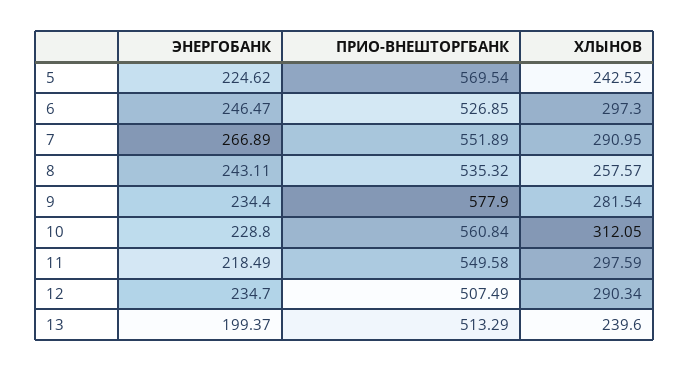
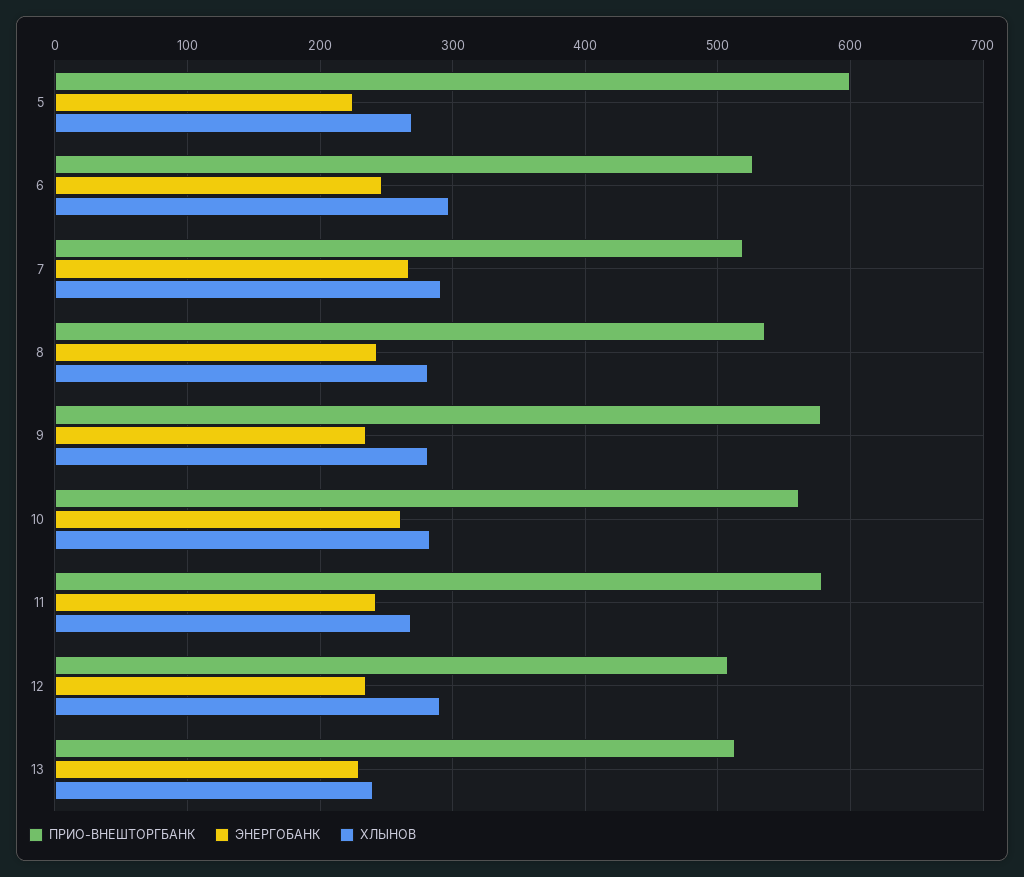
ПРИО-ВНЕШТОРГБАНК, 5: 569.54 -> 600
ХЛЫНОВ, 5: 242.52 -> 270
ПРИО-ВНЕШТОРГБАНК, 7: 551.89 -> 520
ХЛЫНОВ, 8: 257.57 -> 280
ЭНЕРГОБАНК, 10: 228.8 -> 260
ХЛЫНОВ, 10: 312.05 -> 280
ЭНЕРГОБАНК, 11: 218.49 -> 240
ПРИО-ВНЕШТОРГБАНК, 11: 549.58 -> 580
ХЛЫНОВ, 11: 297.59 -> 270
ЭНЕРГОБАНК, 13: 199.37 -> 230

